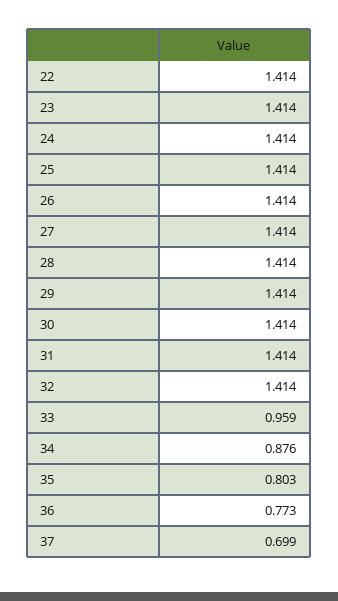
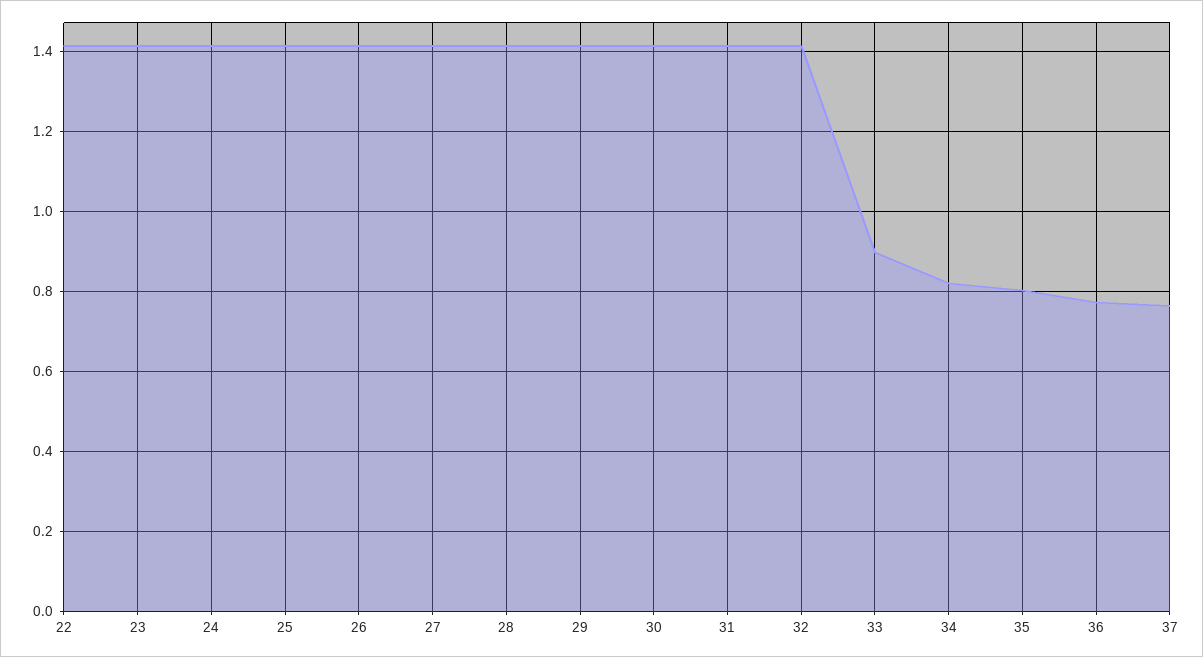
33: 0.959 -> 0.9
34: 0.876 -> 0.82
37: 0.699 -> 0.76

